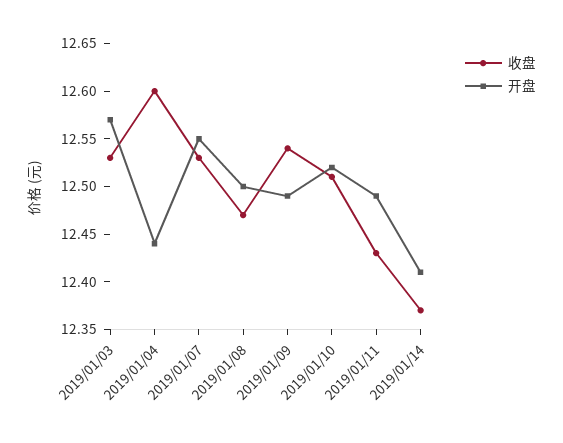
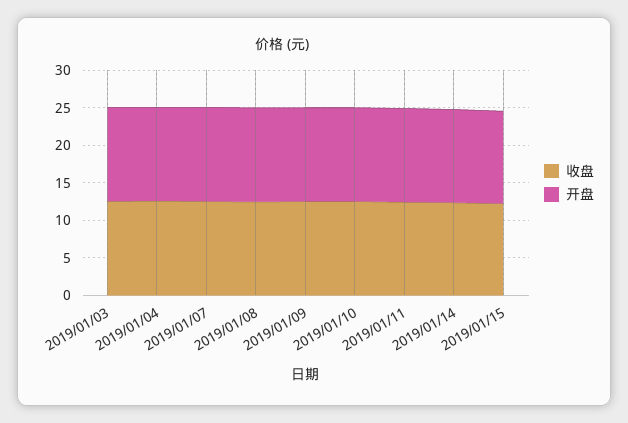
收盘, 2019/01/15: none -> 12.5
开盘, 2019/01/15: none -> 12.5

